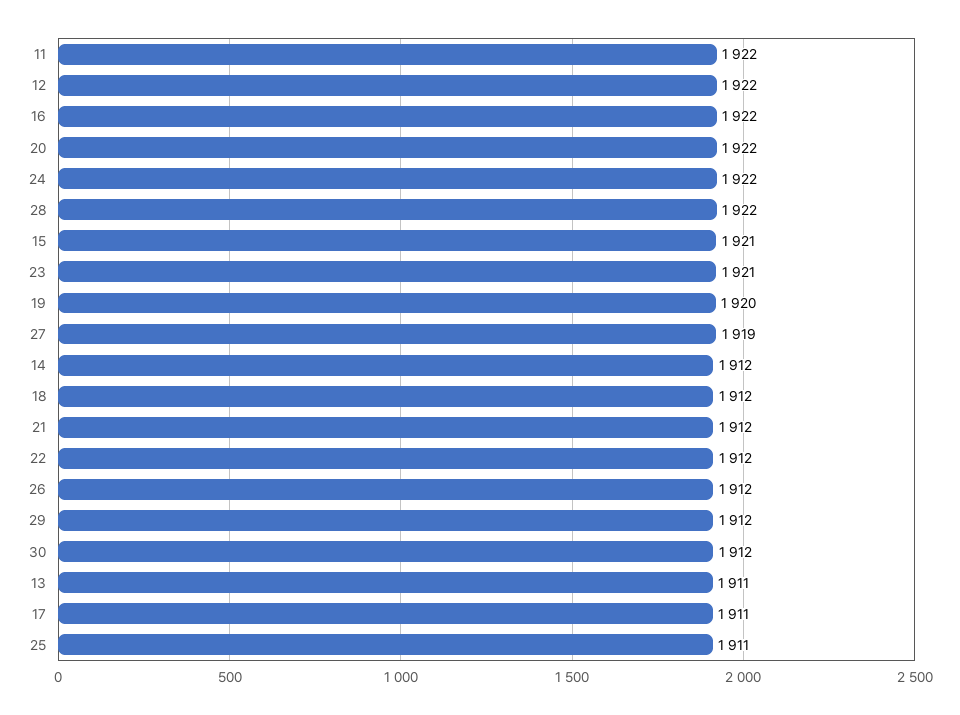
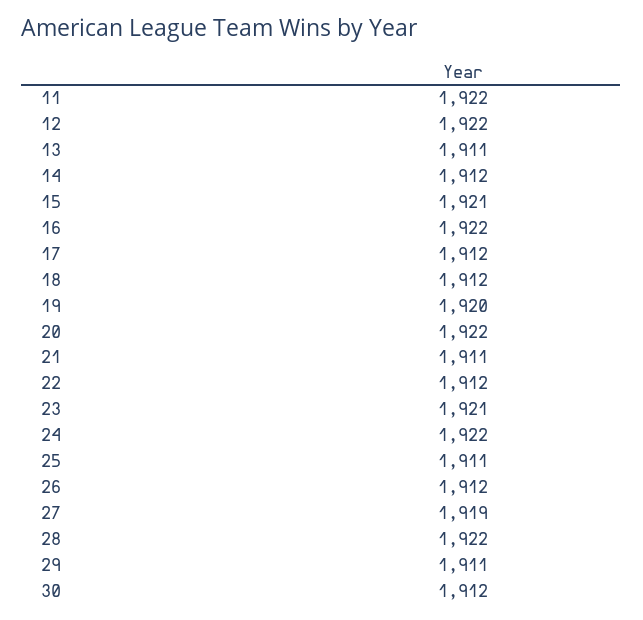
21: 1912 -> 1911
29: 1912 -> 1911
17: 1911 -> 1912

